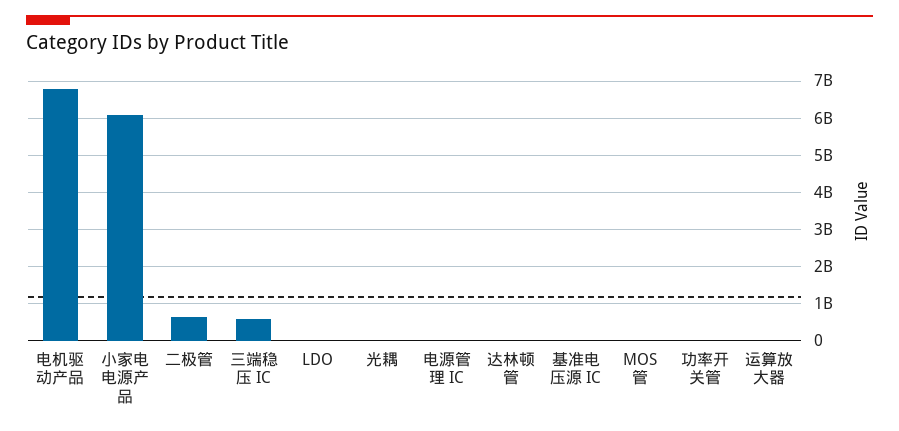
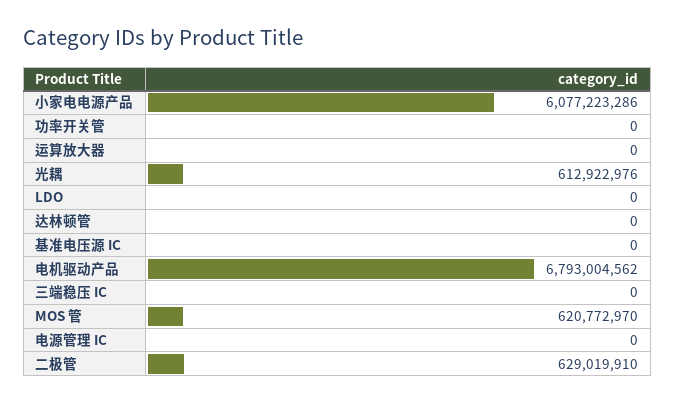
三端稳压 IC: 600000000 -> 0
光耦: 0 -> 612922976
MOS 管: 0 -> 620772970

